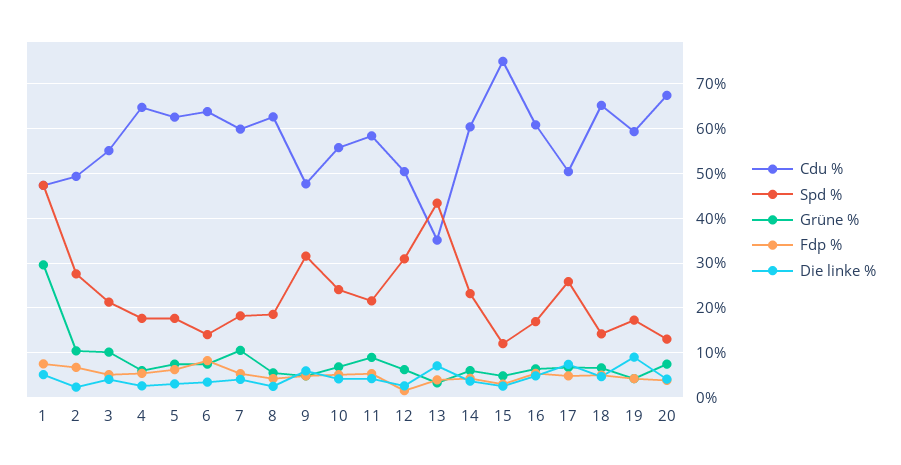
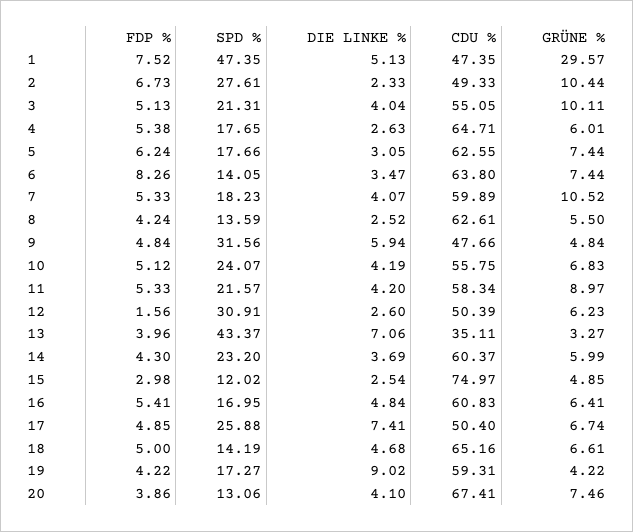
Spd %, 8: 18 -> 13.59

